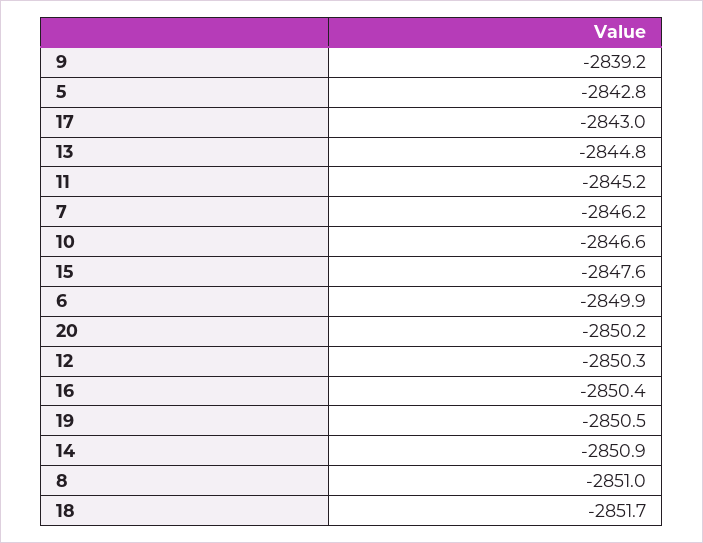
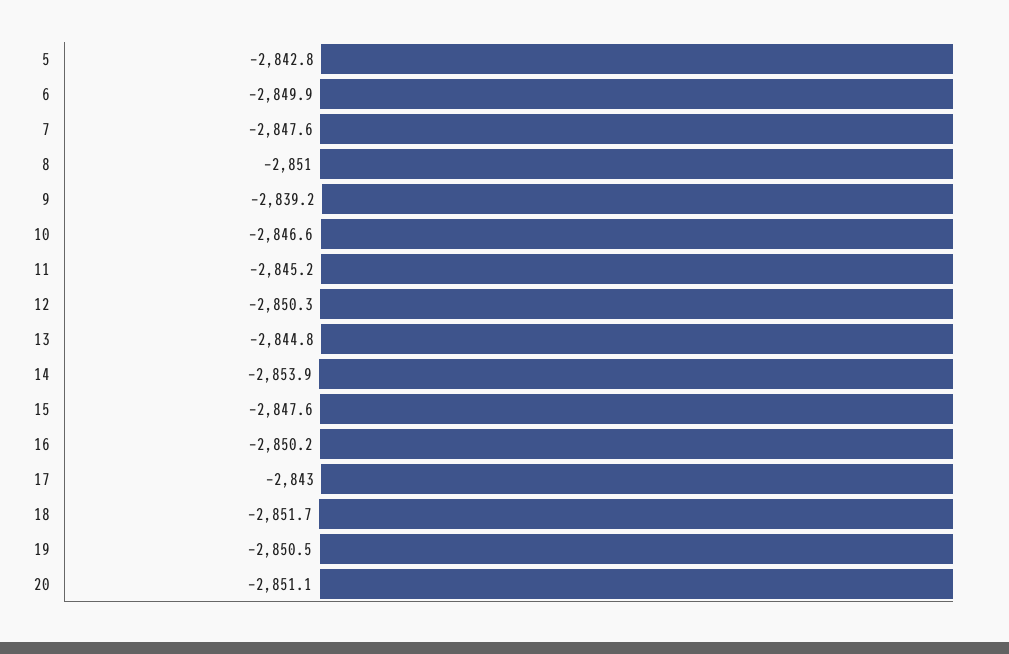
7: -2846.2 -> -2847.6
20: -2850.2 -> -2851.1
16: -2850.4 -> -2850.2
14: -2850.9 -> -2853.9

